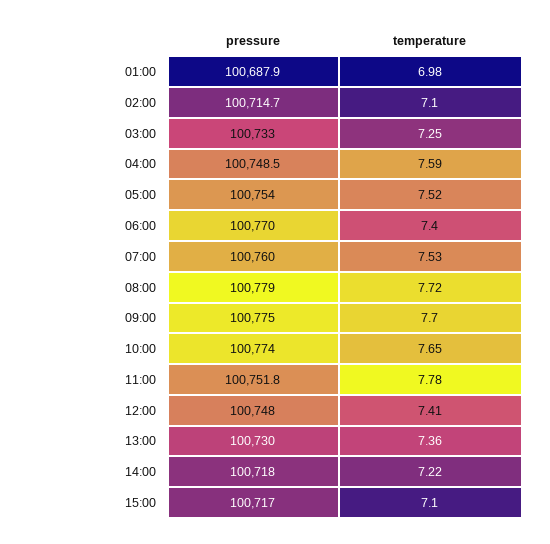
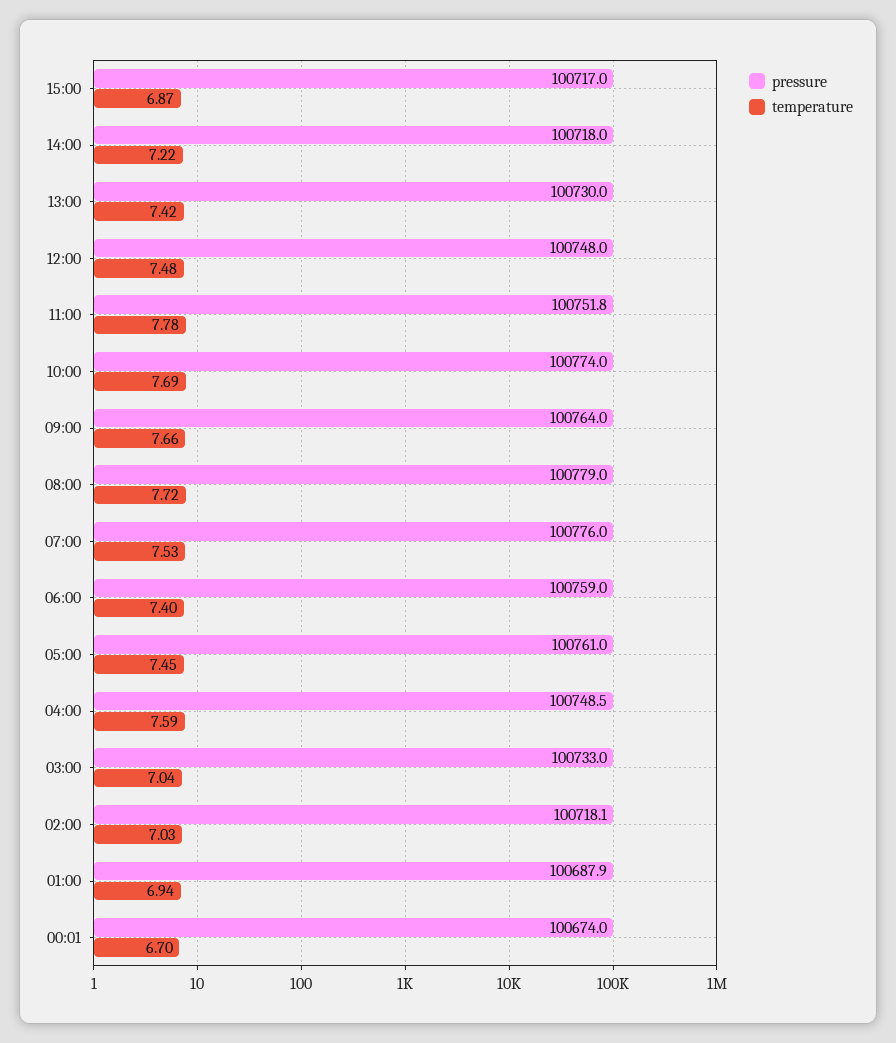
temperature, 01:00: 6.98 -> 6.94
pressure, 02:00: 100714.7 -> 100718.1
temperature, 02:00: 7.1 -> 7.03
temperature, 03:00: 7.25 -> 7.04
pressure, 05:00: 100754 -> 100761
temperature, 05:00: 7.52 -> 7.45
pressure, 06:00: 100770 -> 100759
pressure, 07:00: 100760 -> 100776
pressure, 09:00: 100775 -> 100764
temperature, 09:00: 7.7 -> 7.66
temperature, 10:00: 7.65 -> 7.69
temperature, 12:00: 7.41 -> 7.48
temperature, 13:00: 7.36 -> 7.42
temperature, 15:00: 7.1 -> 6.87
pressure, 00:01: none -> 100674
temperature, 00:01: none -> 6.7

